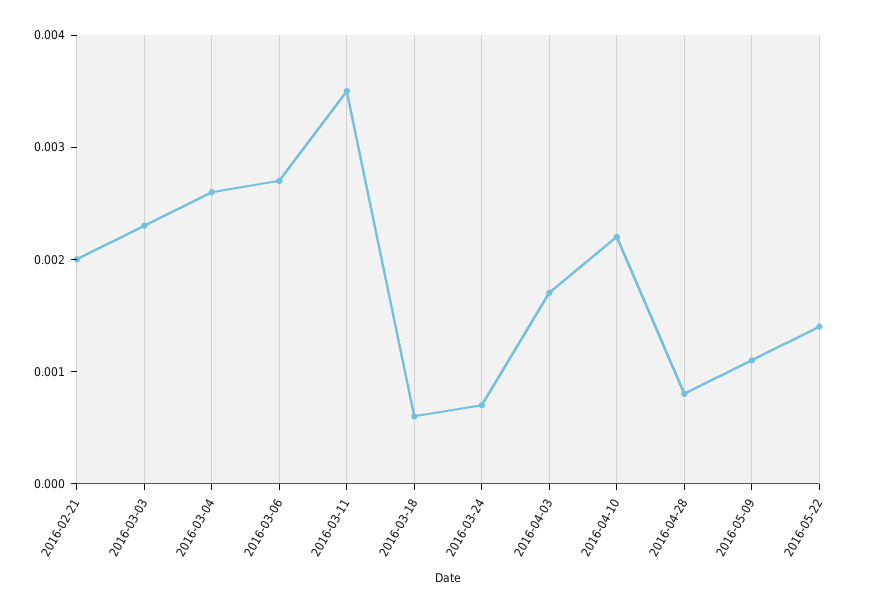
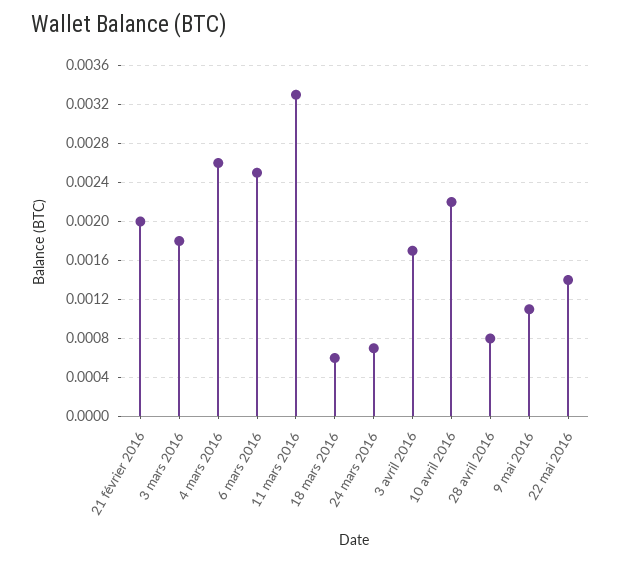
2016-03-03: 0.0023 -> 0.0018
2016-03-06: 0.0027 -> 0.0025
2016-03-11: 0.0035 -> 0.0033

